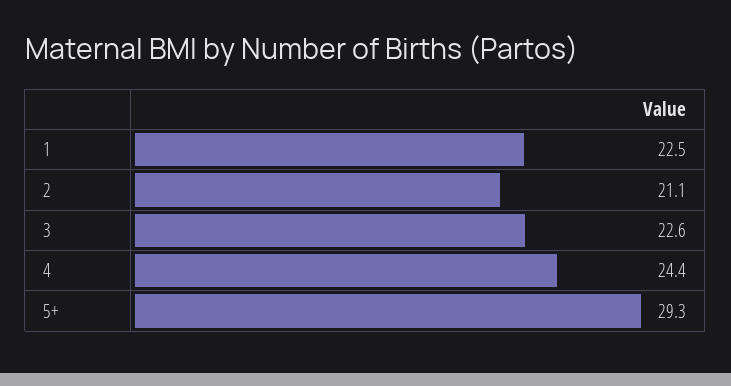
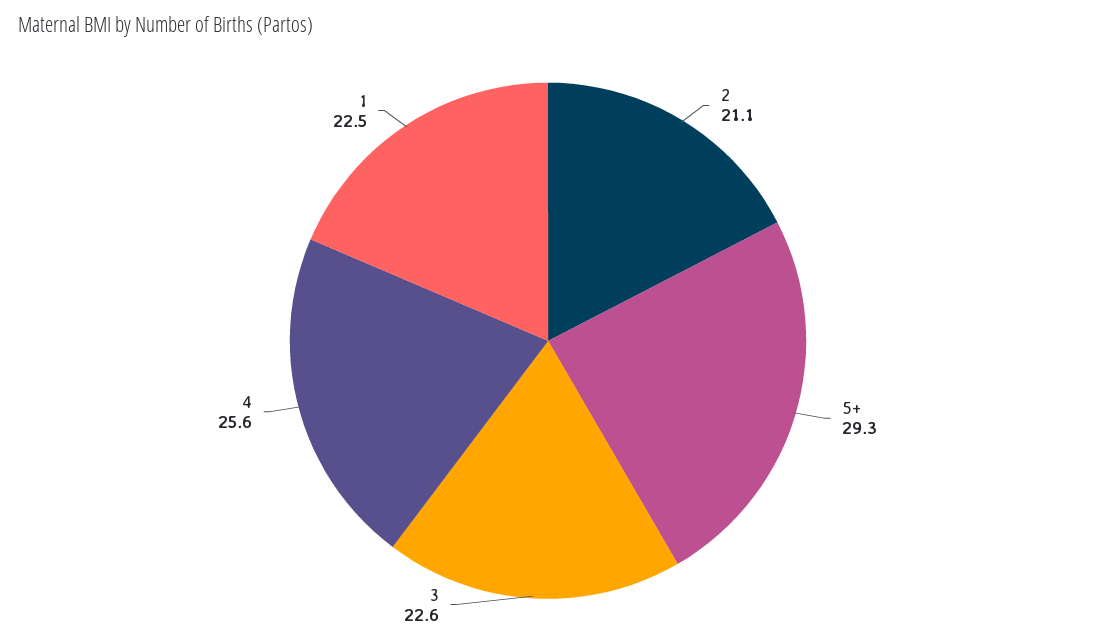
4: 24.4 -> 25.6

